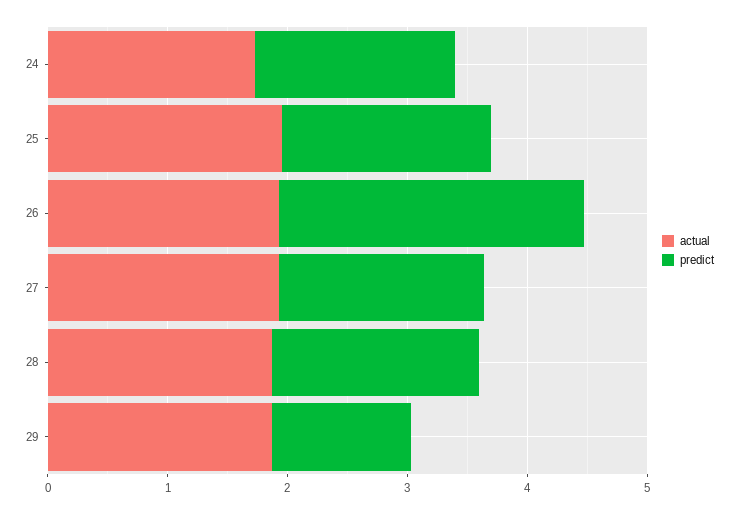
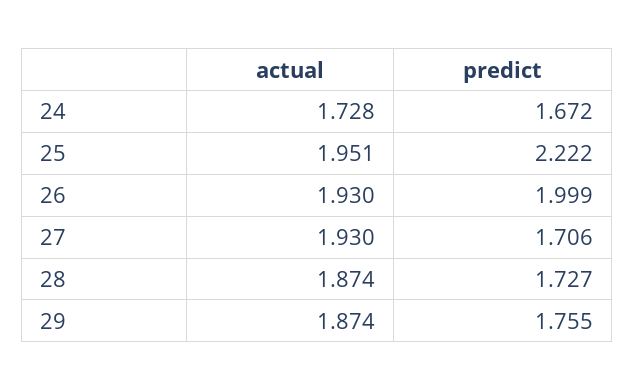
predict, 25: 1.8 -> 2.222
predict, 26: 2.6 -> 1.999
predict, 29: 1.2 -> 1.755

